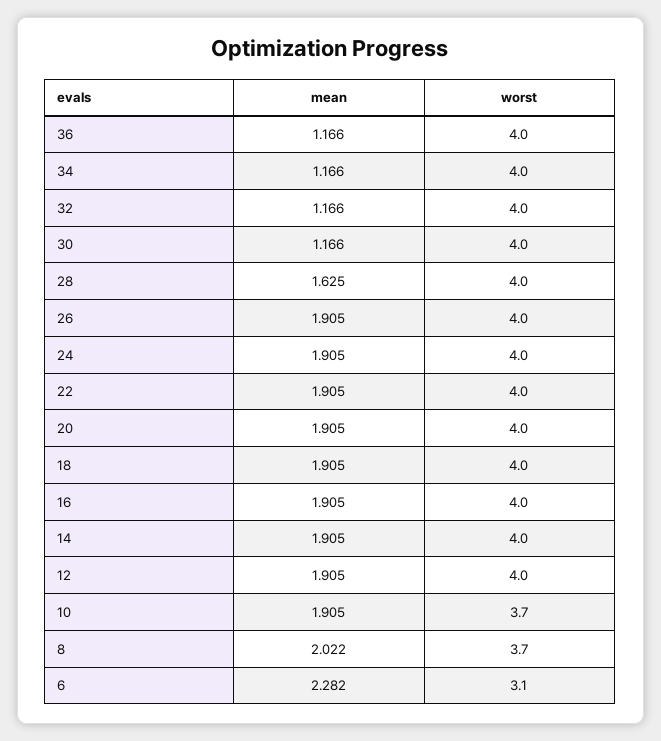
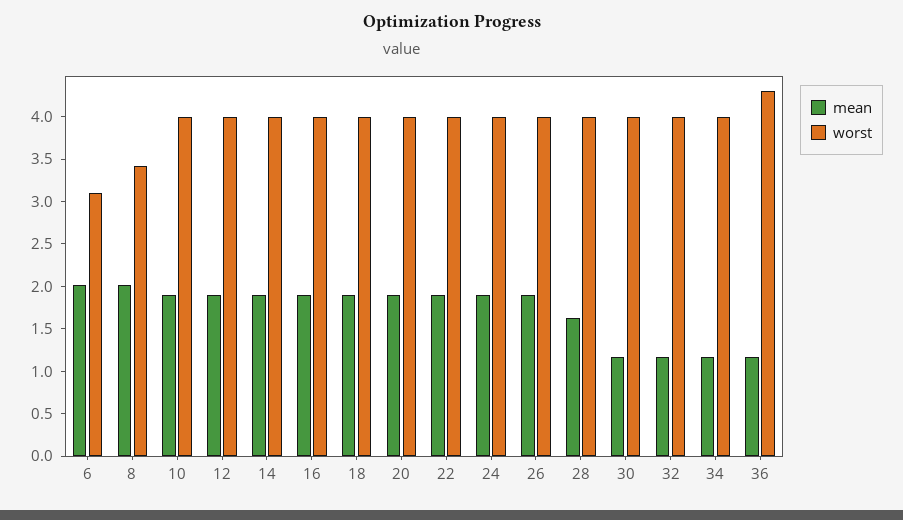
worst, 36: 4 -> 4.3
worst, 10: 3.7 -> 4
worst, 8: 3.7 -> 3.4
mean, 6: 2.282 -> 2

